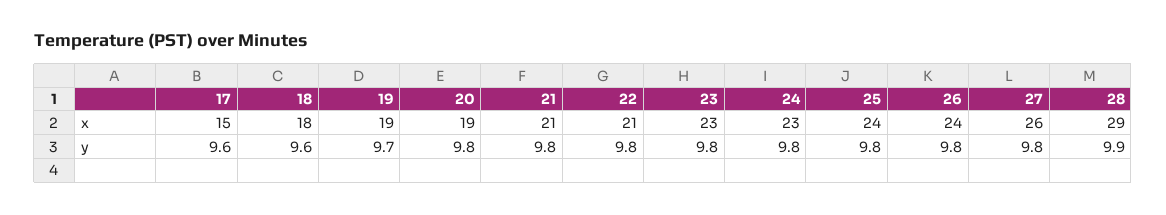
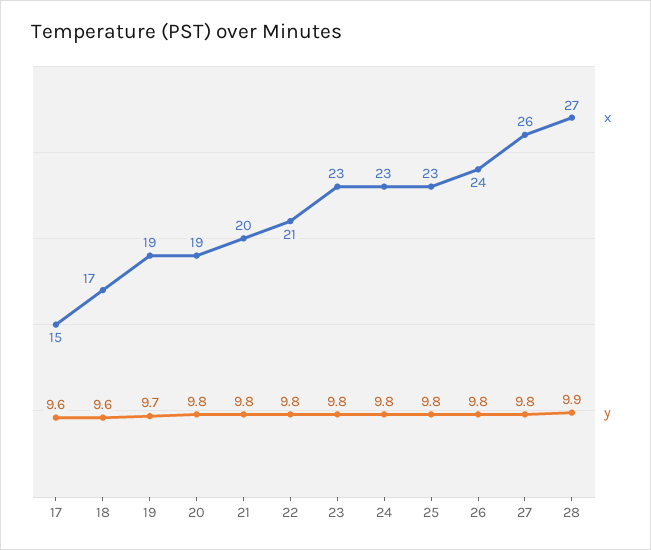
x, 18: 18 -> 17
x, 21: 21 -> 20
x, 25: 24 -> 23
x, 28: 29 -> 27

